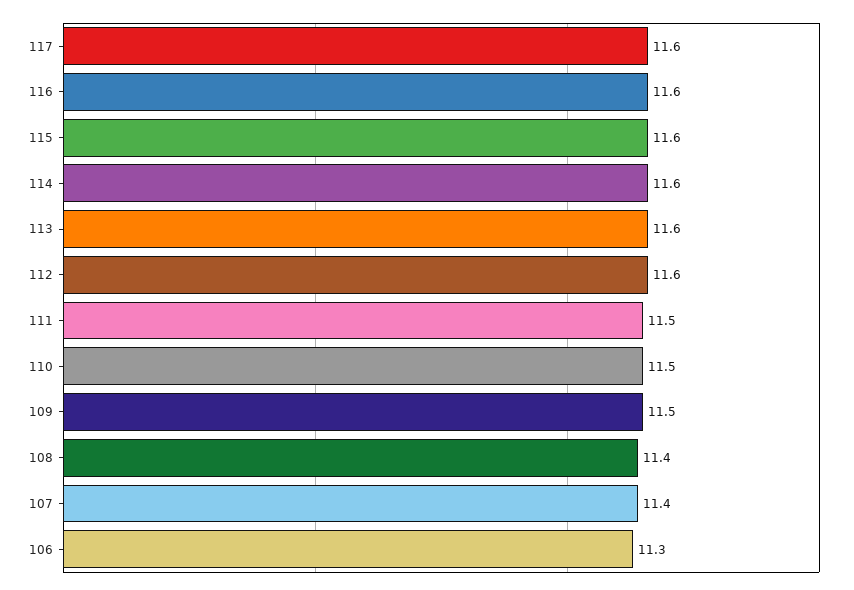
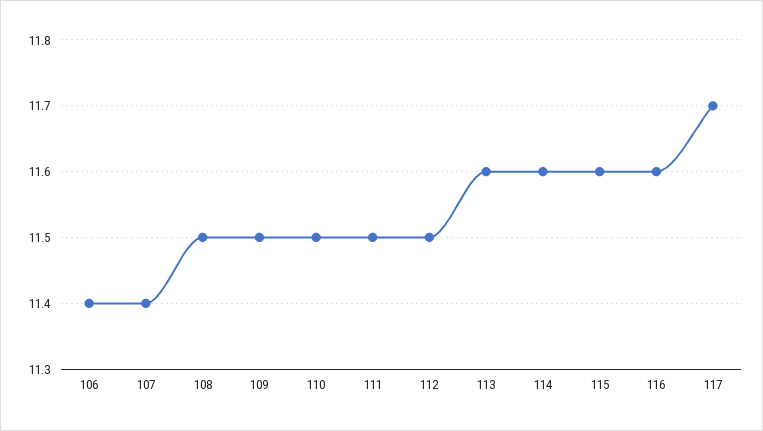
117: 11.6 -> 11.7
112: 11.6 -> 11.5
108: 11.4 -> 11.5
106: 11.3 -> 11.4

